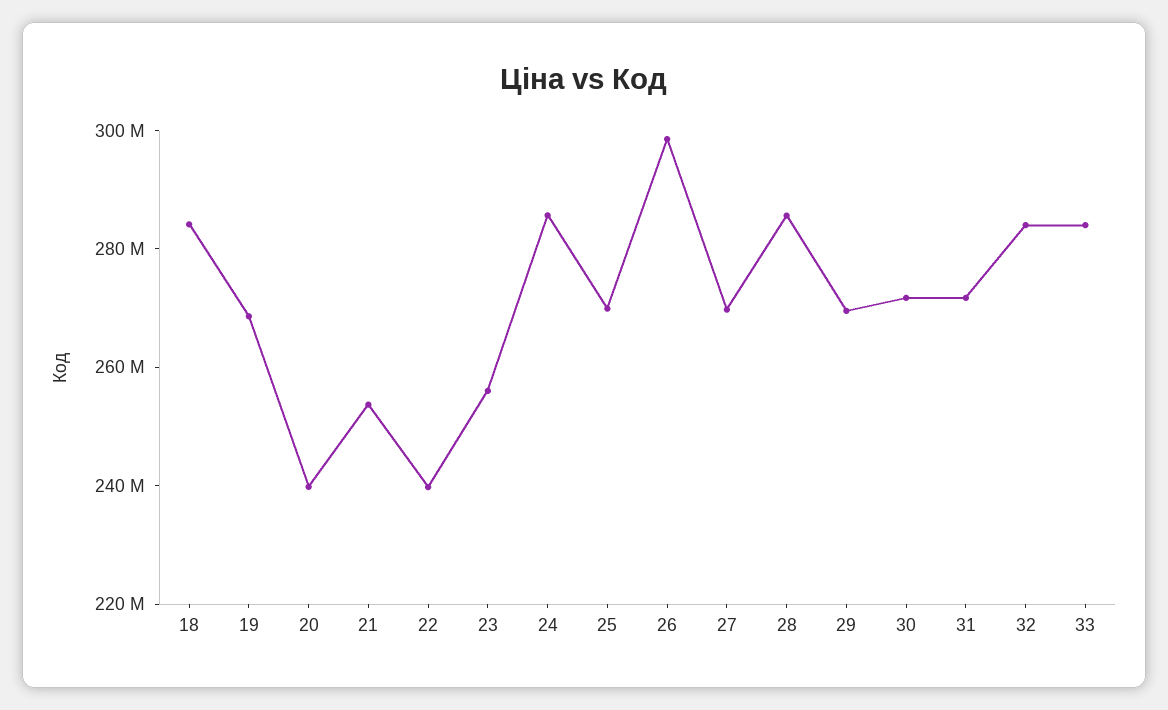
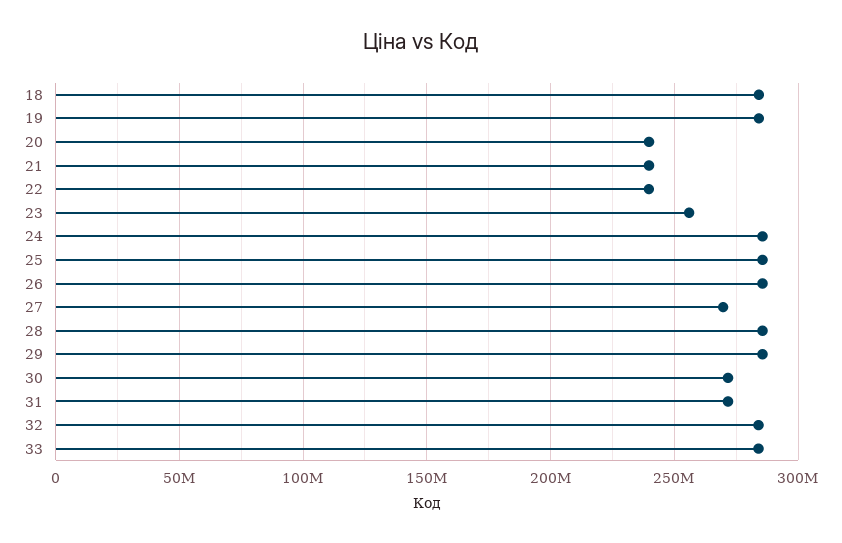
19: 270000000 -> 285000000
21: 255000000 -> 240000000
25: 270000000 -> 285000000
26: 300000000 -> 285000000
29: 270000000 -> 285000000

